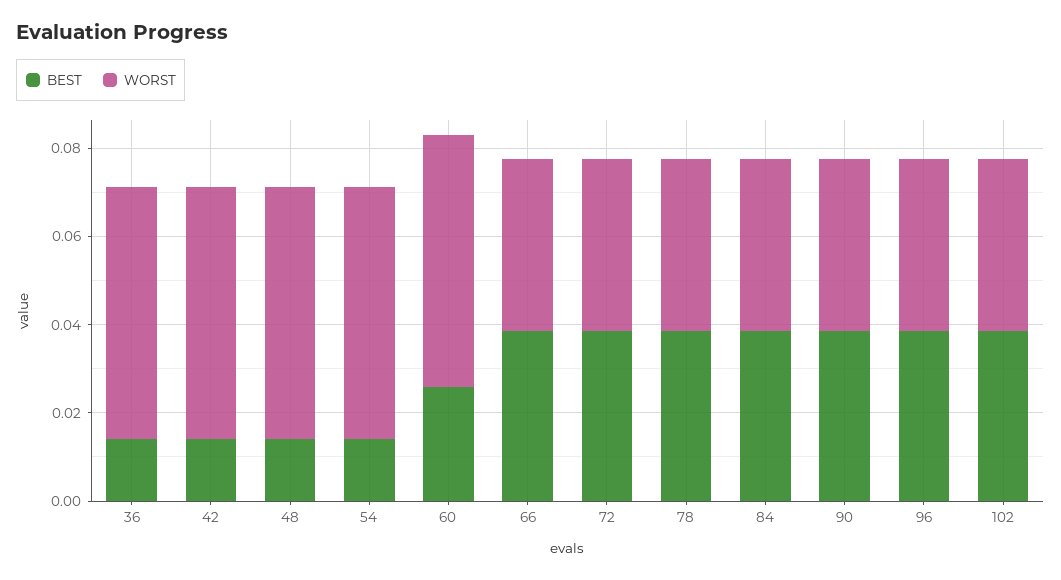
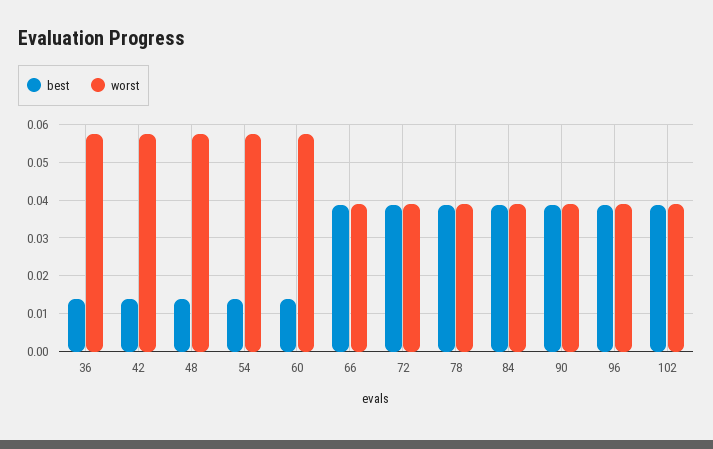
BEST, 60: 0.025 -> 0.014

